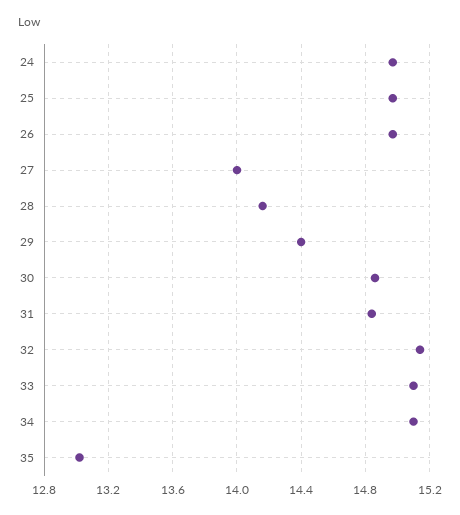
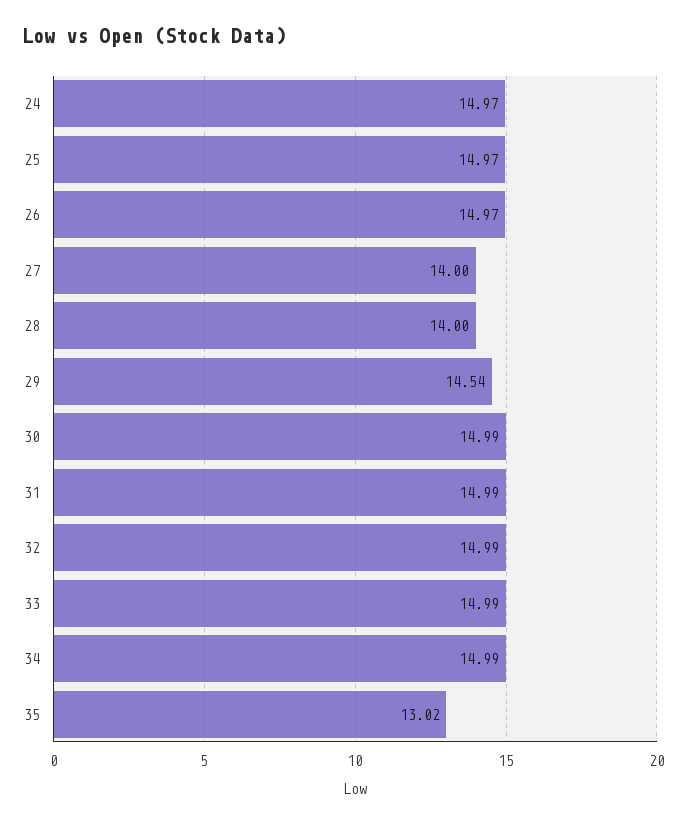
28: 14.15 -> 14
29: 14.4 -> 14.54
30: 14.85 -> 14.99
31: 14.85 -> 14.99
32: 15.15 -> 14.99
33: 15.1 -> 14.99
34: 15.1 -> 14.99

